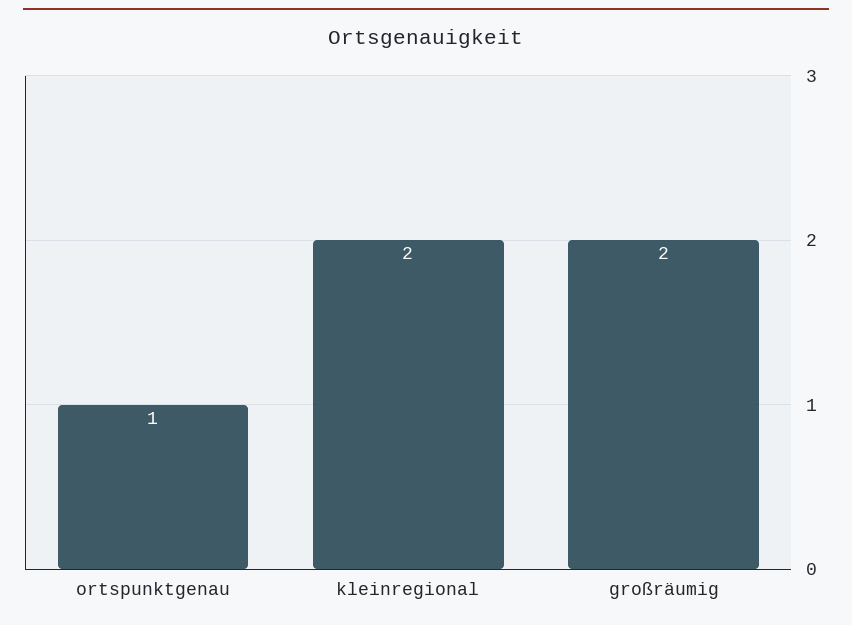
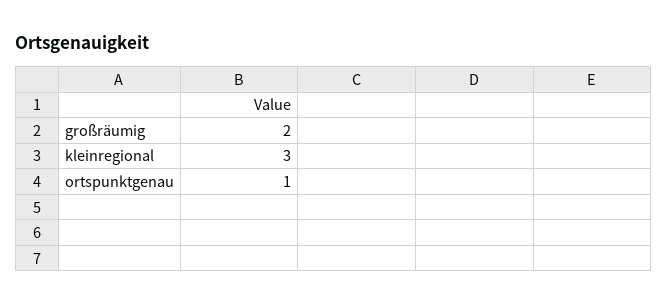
kleinregional: 2 -> 3

